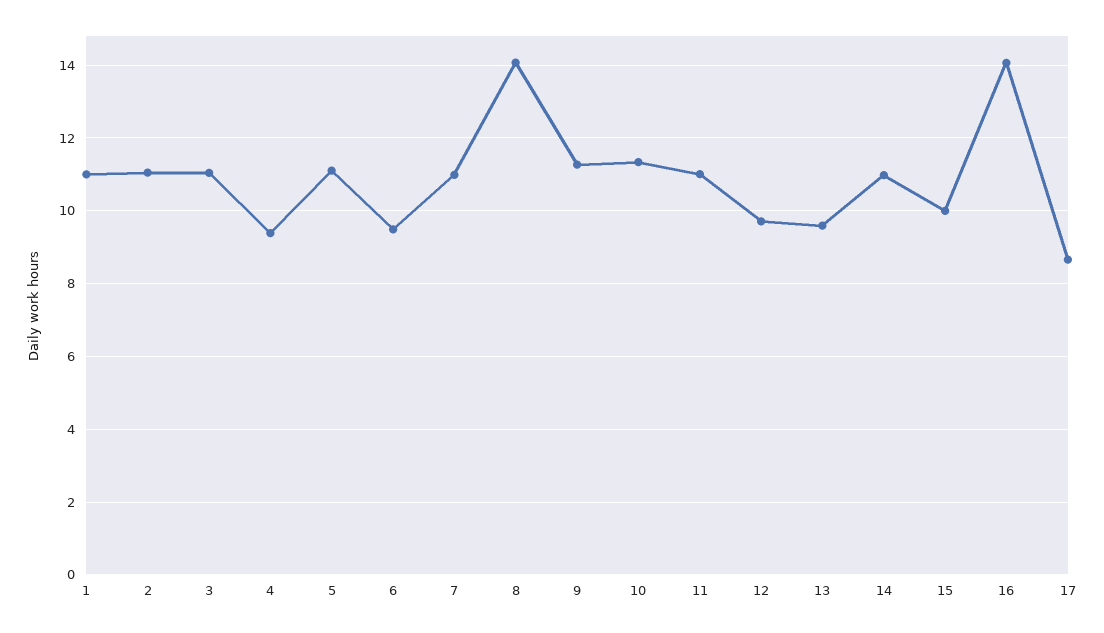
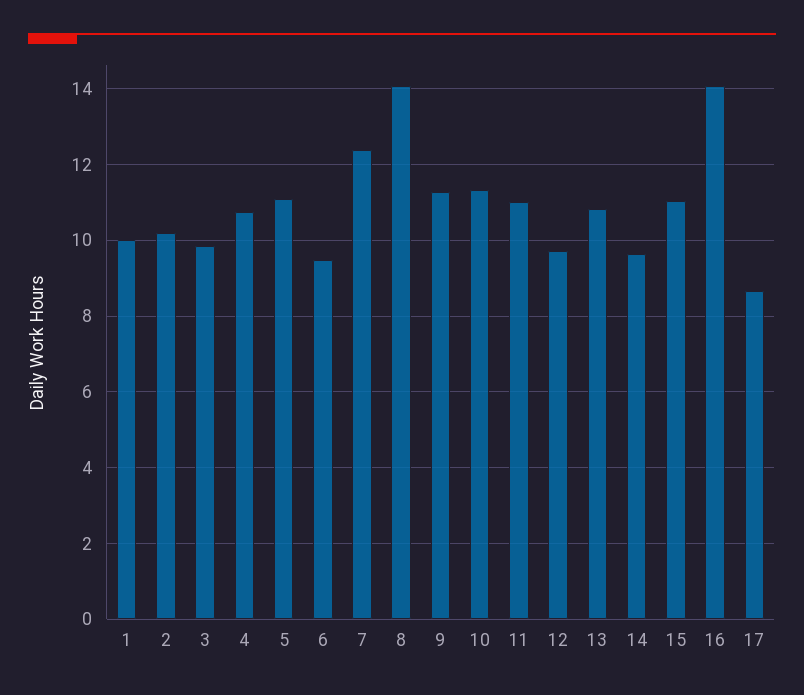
1: 11 -> 10
2: 11 -> 10.2
3: 11 -> 9.8
4: 9.4 -> 10.8
7: 11 -> 12.4
13: 9.6 -> 10.8
14: 11 -> 9.6
15: 10 -> 11

